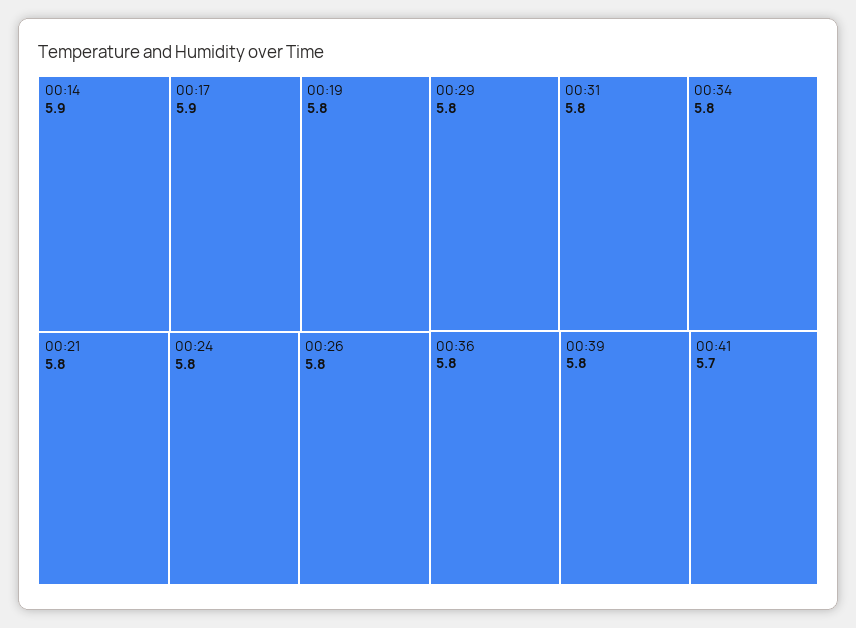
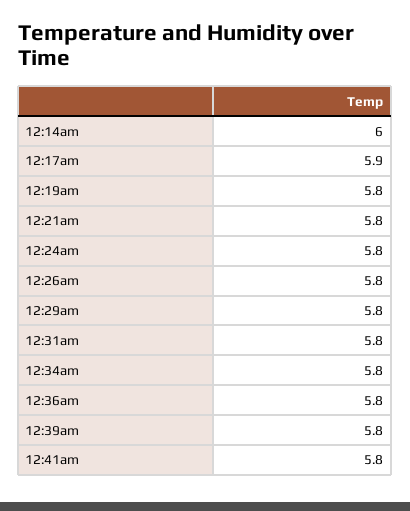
00:14: 5.9 -> 6
00:41: 5.7 -> 5.8

